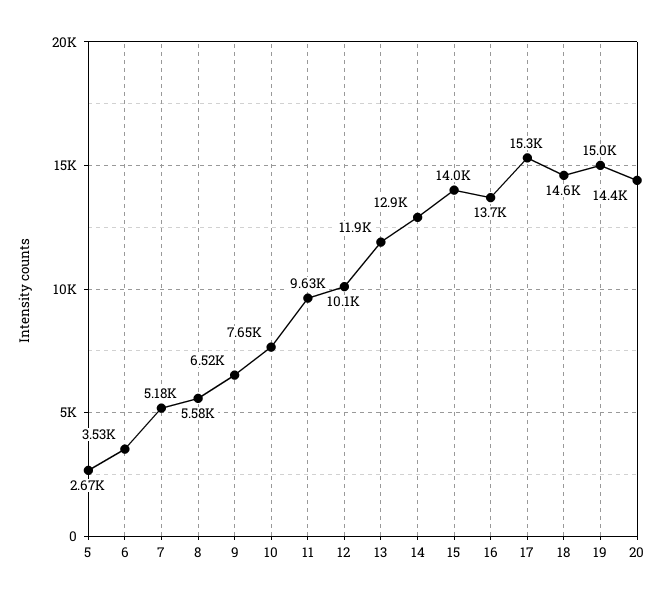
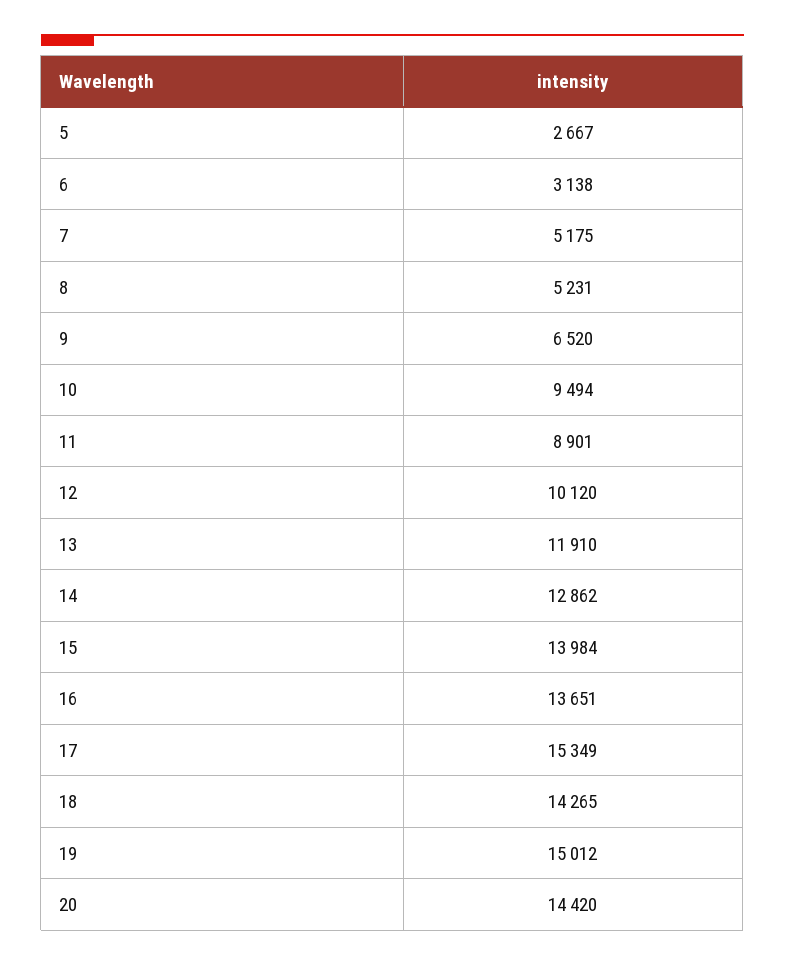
6: 3530 -> 3138
8: 5580 -> 5231
10: 7650 -> 9494
11: 9630 -> 8901
18: 14600 -> 14265

